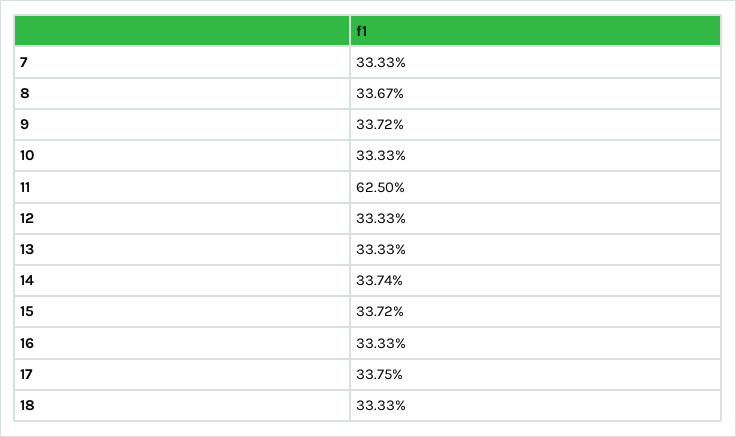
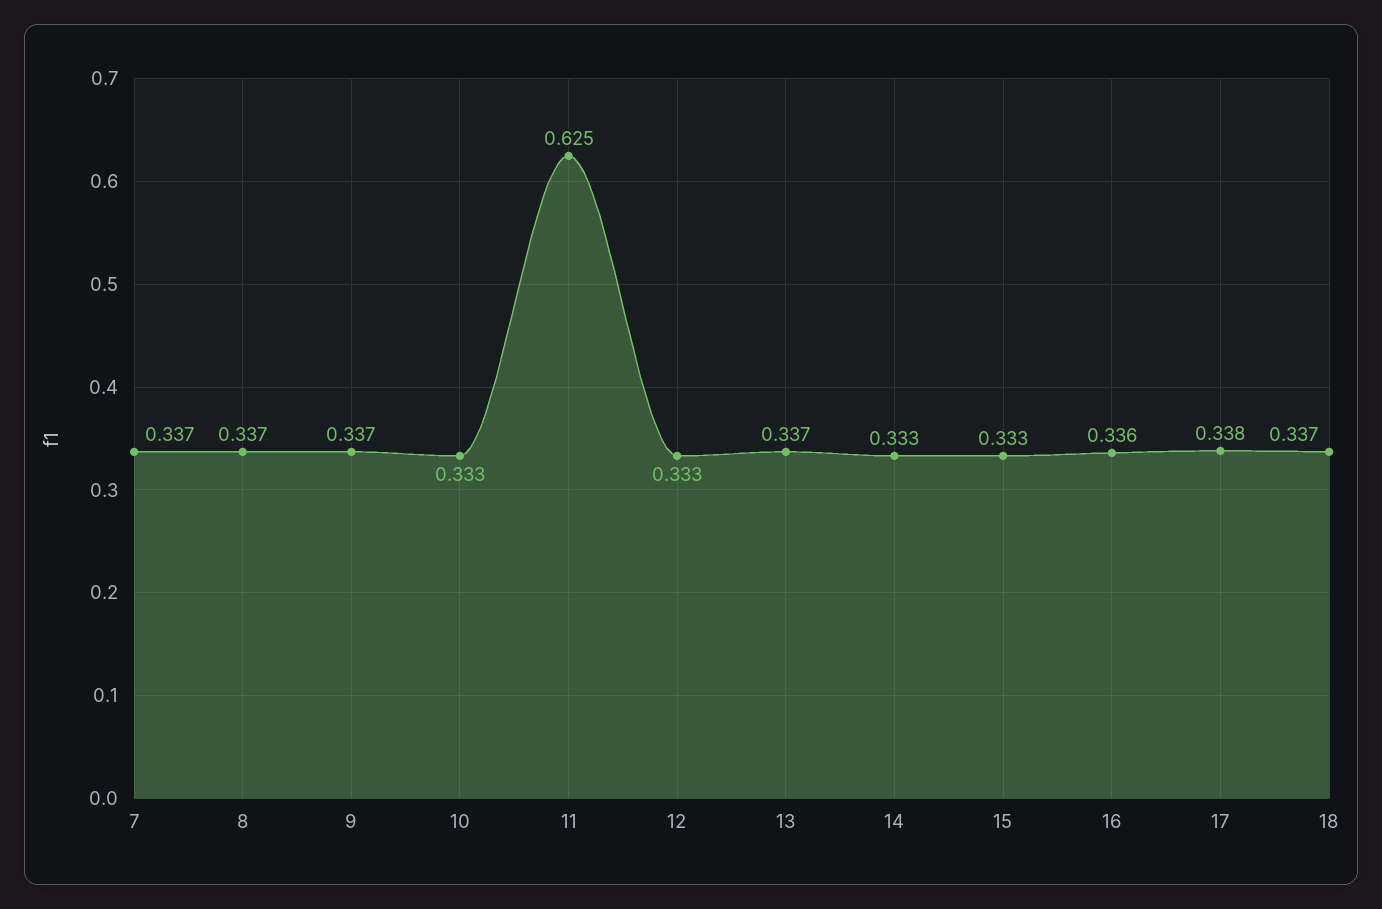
7: 0.3333 -> 0.337
13: 0.3333 -> 0.337
14: 0.3374 -> 0.333
15: 0.3372 -> 0.333
16: 0.3333 -> 0.336
18: 0.3333 -> 0.337

